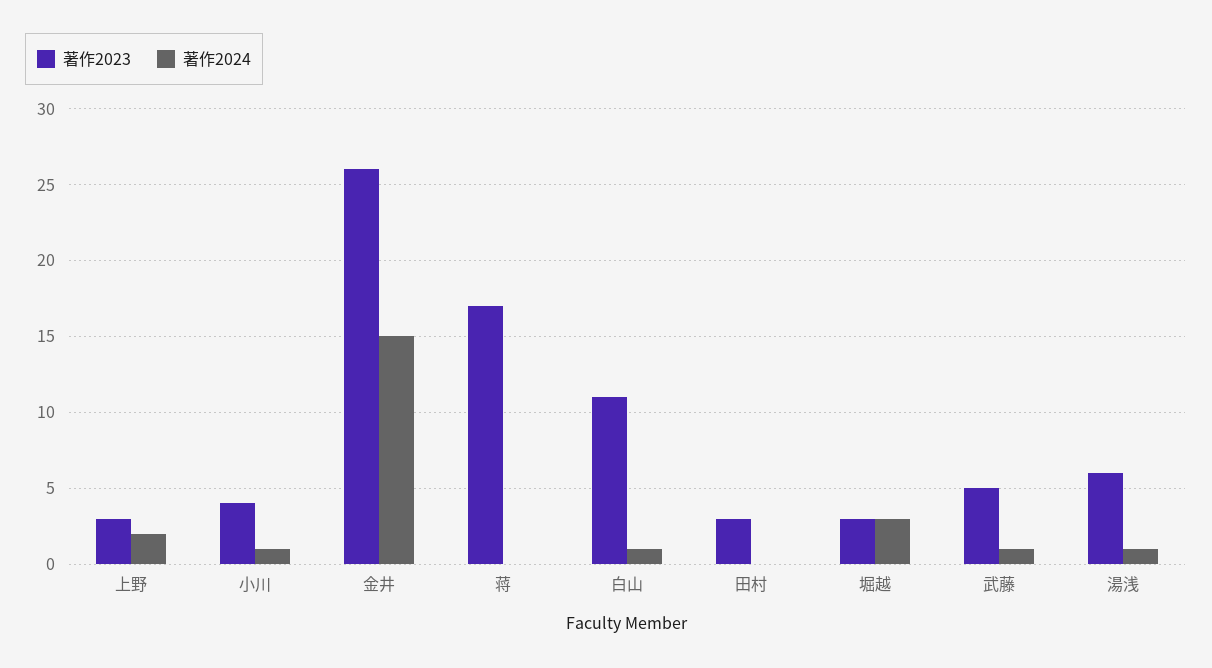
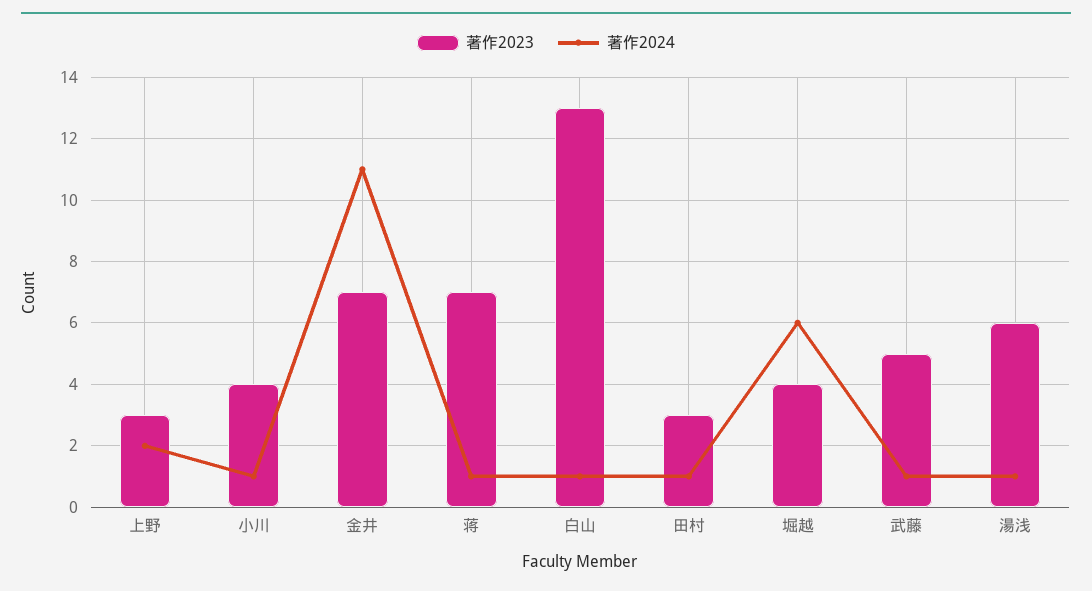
著作2023, 金井: 26 -> 7
著作2024, 金井: 15 -> 11
著作2023, 蒋: 17 -> 7
著作2024, 蒋: 0 -> 1
著作2023, 白山: 11 -> 13
著作2024, 田村: 0 -> 1
著作2023, 堀越: 3 -> 4
著作2024, 堀越: 3 -> 6

